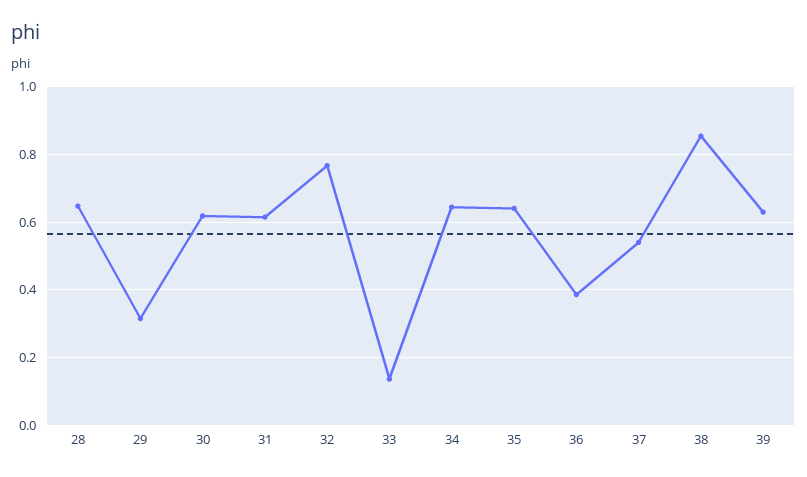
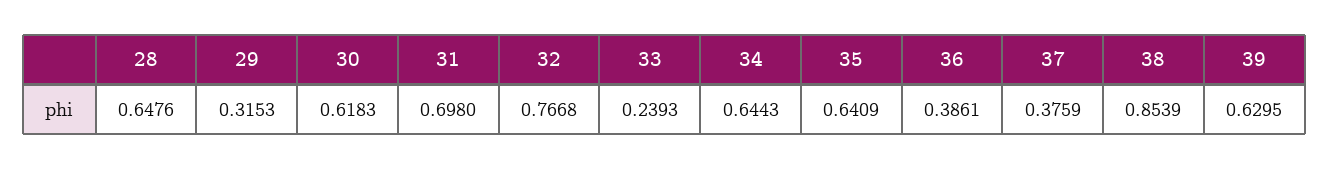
31: 0.62 -> 0.698
33: 0.14 -> 0.2393
37: 0.54 -> 0.3759

